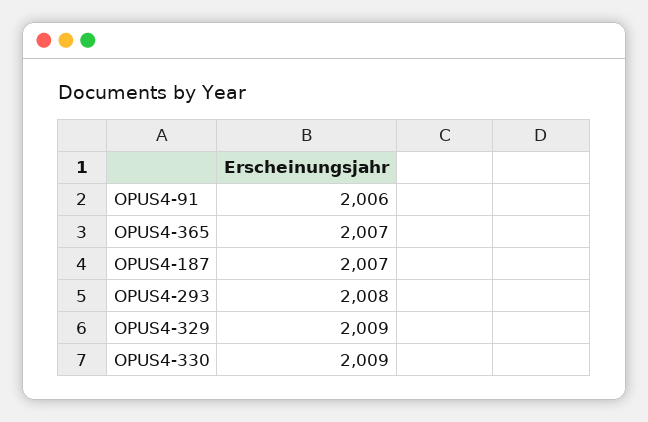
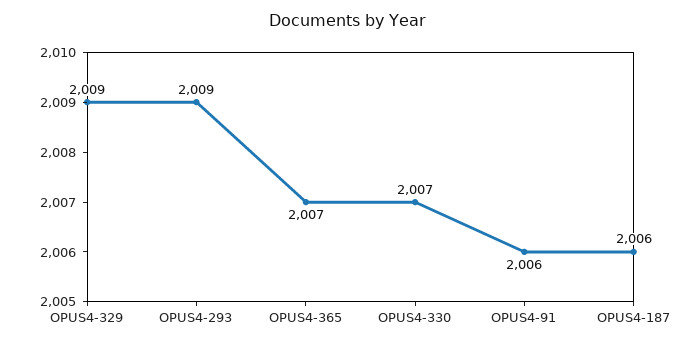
OPUS4-187: 2007 -> 2006
OPUS4-293: 2008 -> 2009
OPUS4-330: 2009 -> 2007

